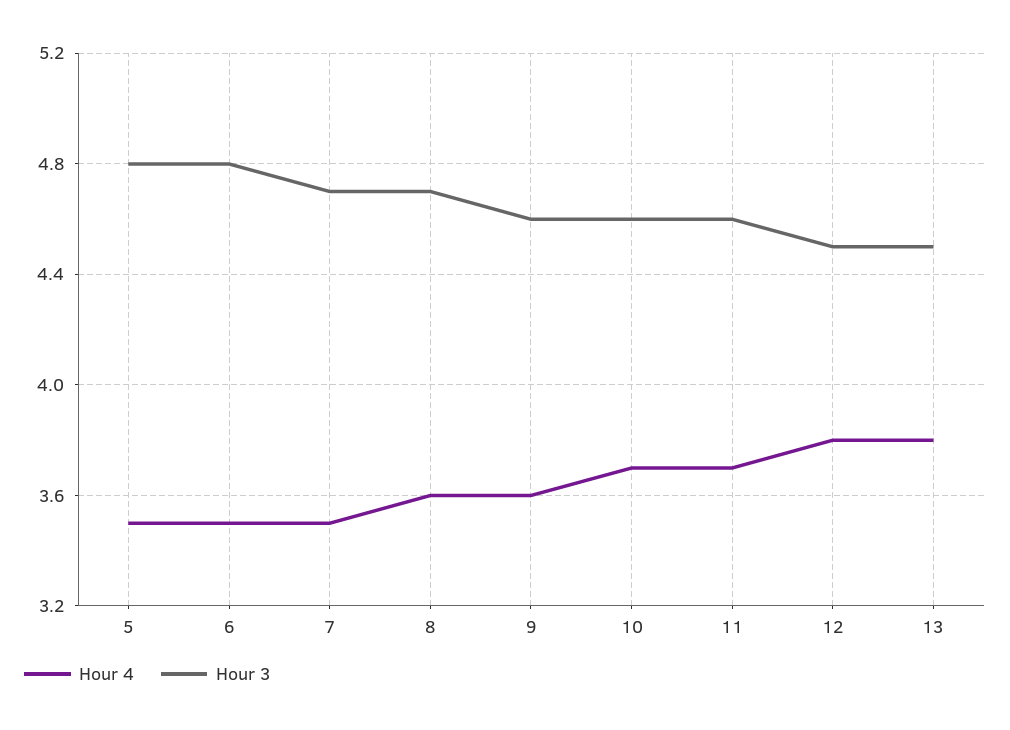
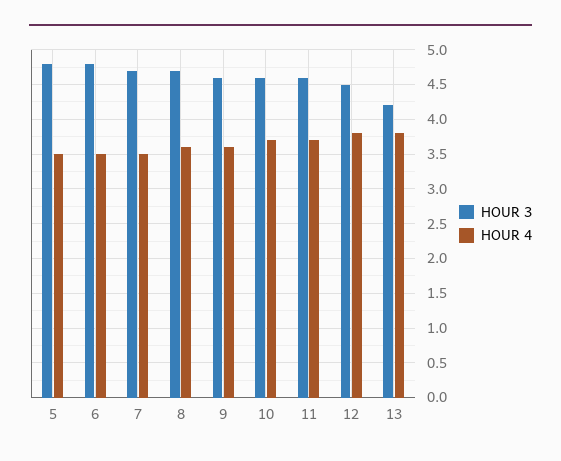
Hour 3, 13: 4.5 -> 4.2

